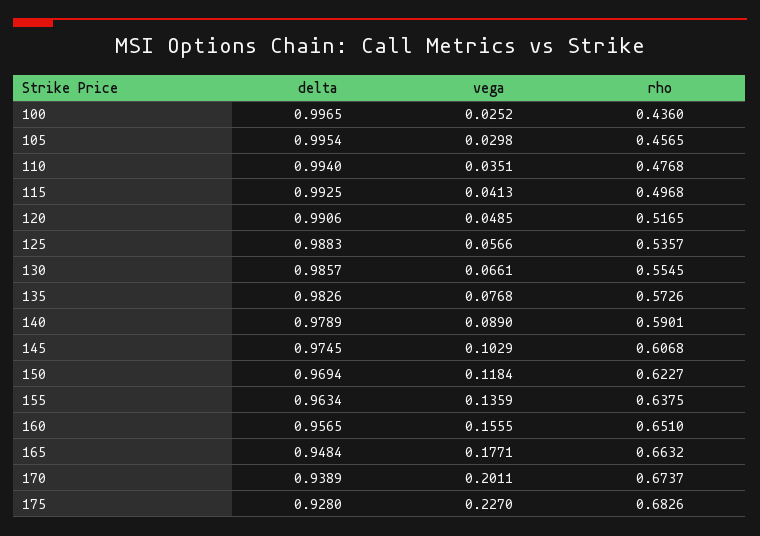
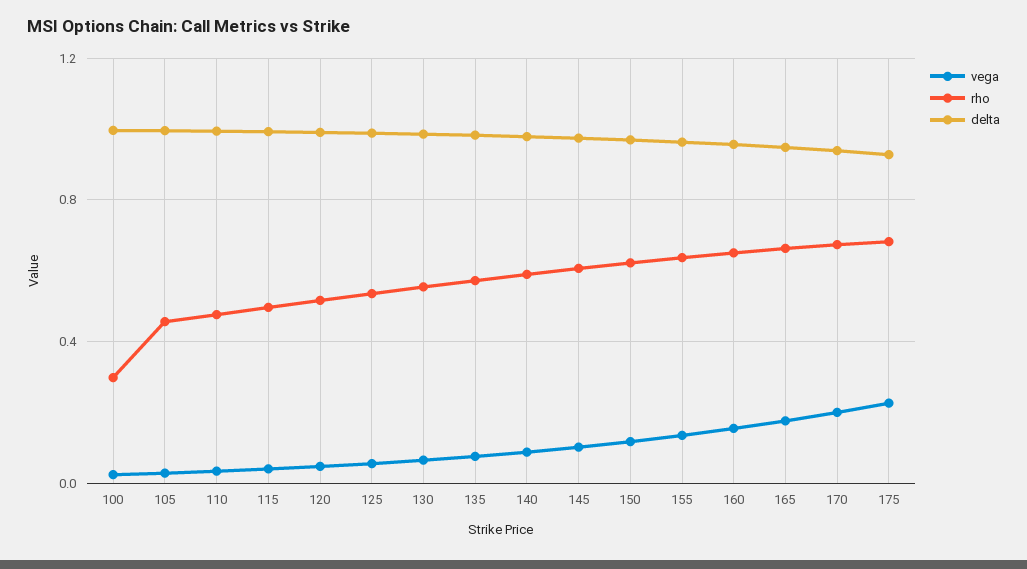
rho, 100: 0.436 -> 0.3

